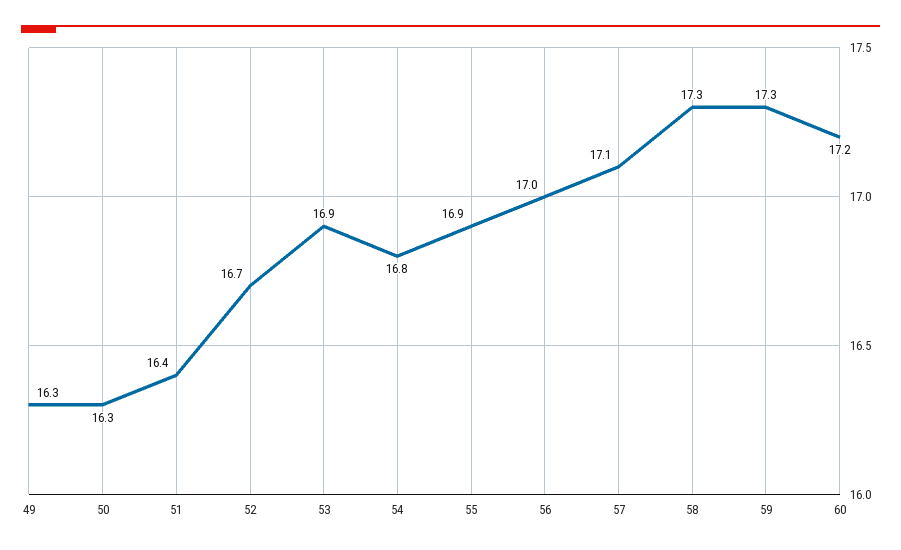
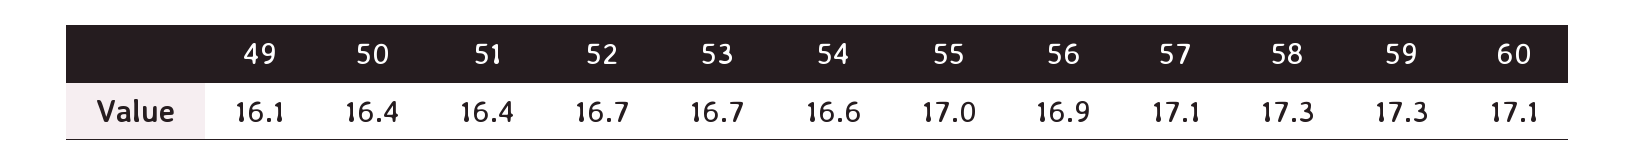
49: 16.3 -> 16.1
50: 16.3 -> 16.4
53: 16.9 -> 16.7
54: 16.8 -> 16.6
55: 16.9 -> 17
56: 17 -> 16.9
60: 17.2 -> 17.1

